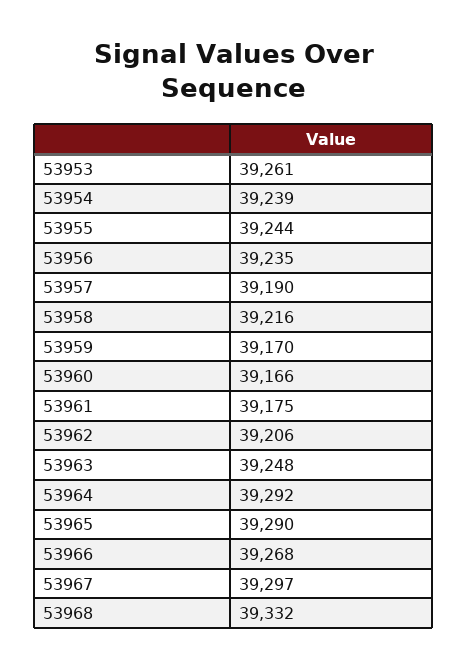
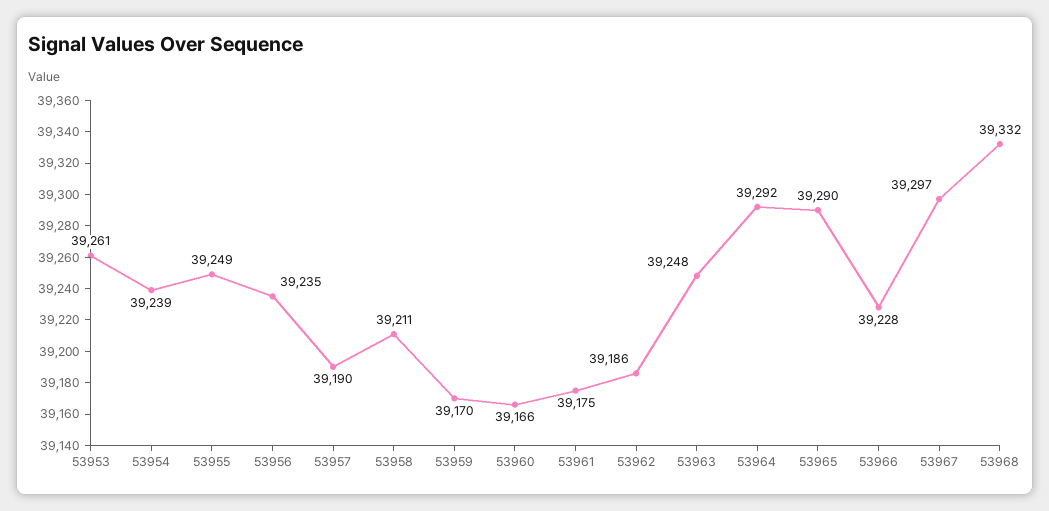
53955: 39244 -> 39249
53958: 39216 -> 39211
53962: 39206 -> 39186
53966: 39268 -> 39228

